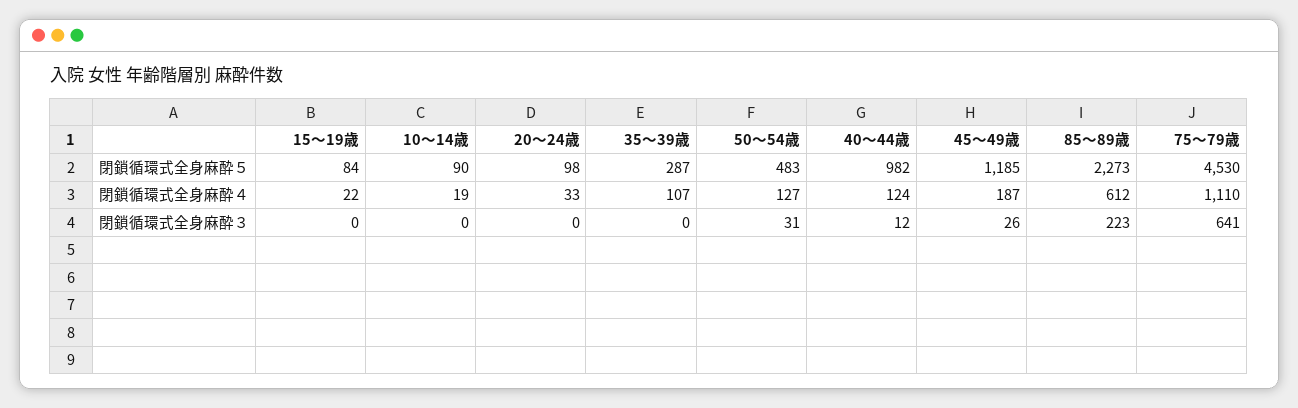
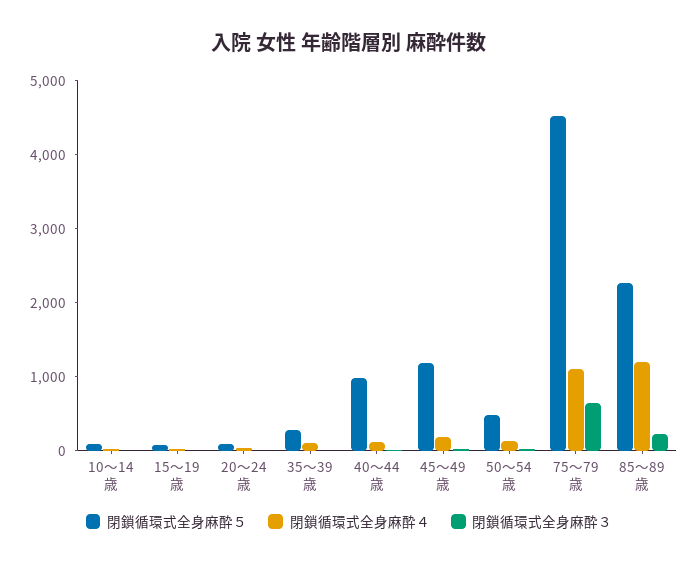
閉鎖循環式全身麻酔４, 85～89歳: 612 -> 1200

